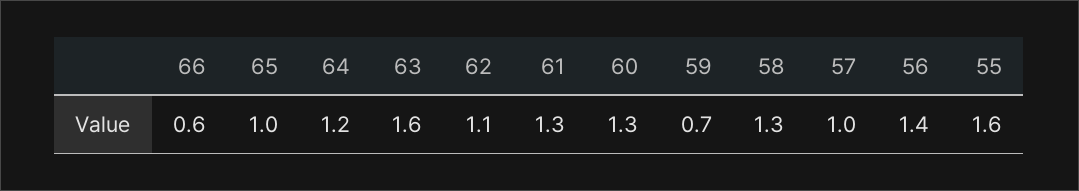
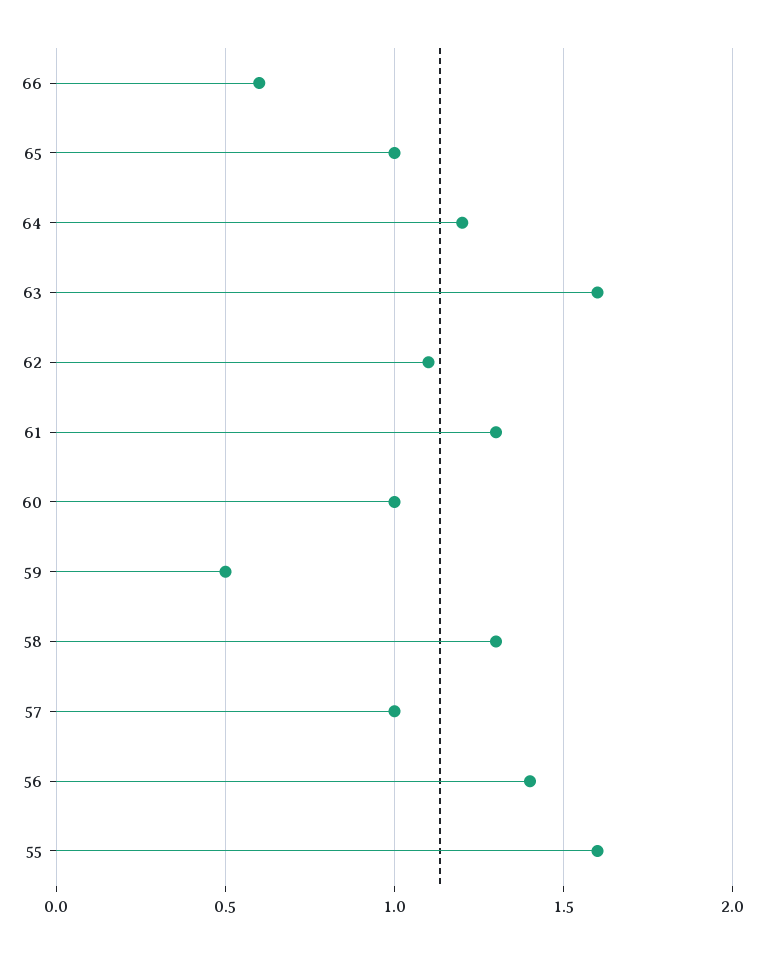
60: 1.3 -> 1
59: 0.7 -> 0.5

